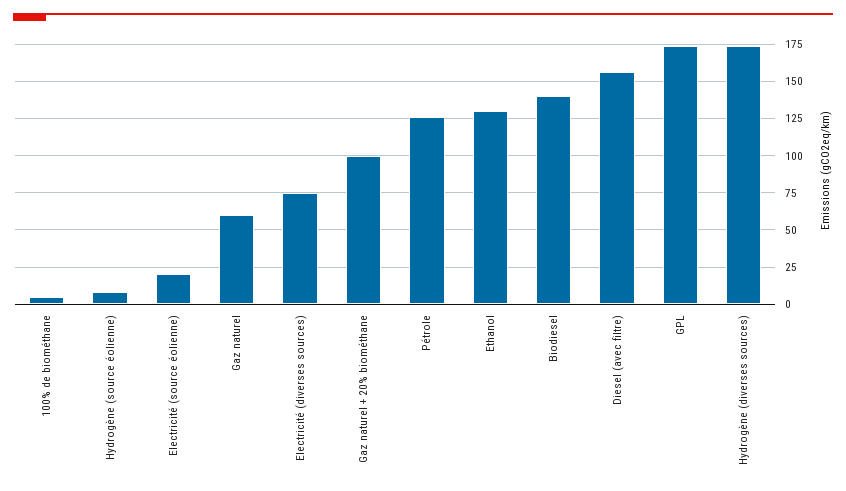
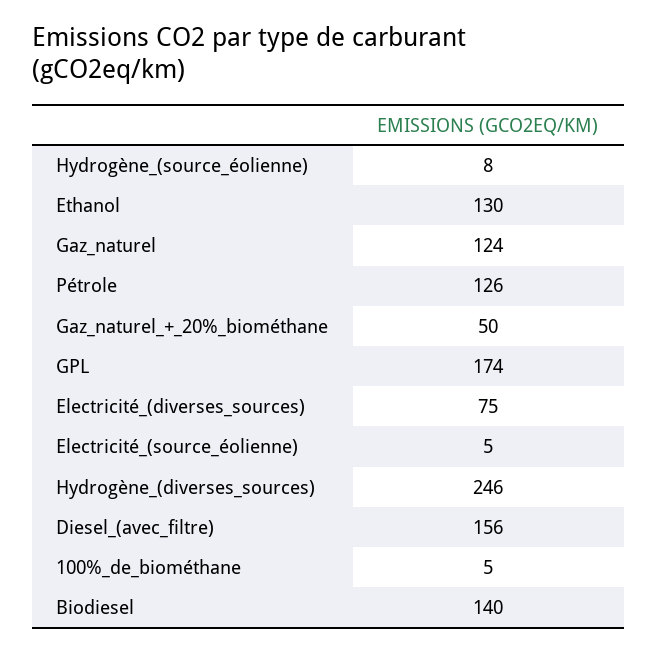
Electricité (source éolienne): 20 -> 5
Gaz naturel: 60 -> 124
Gaz naturel + 20% biométhane: 100 -> 50
Hydrogène (diverses sources): 175 -> 246

